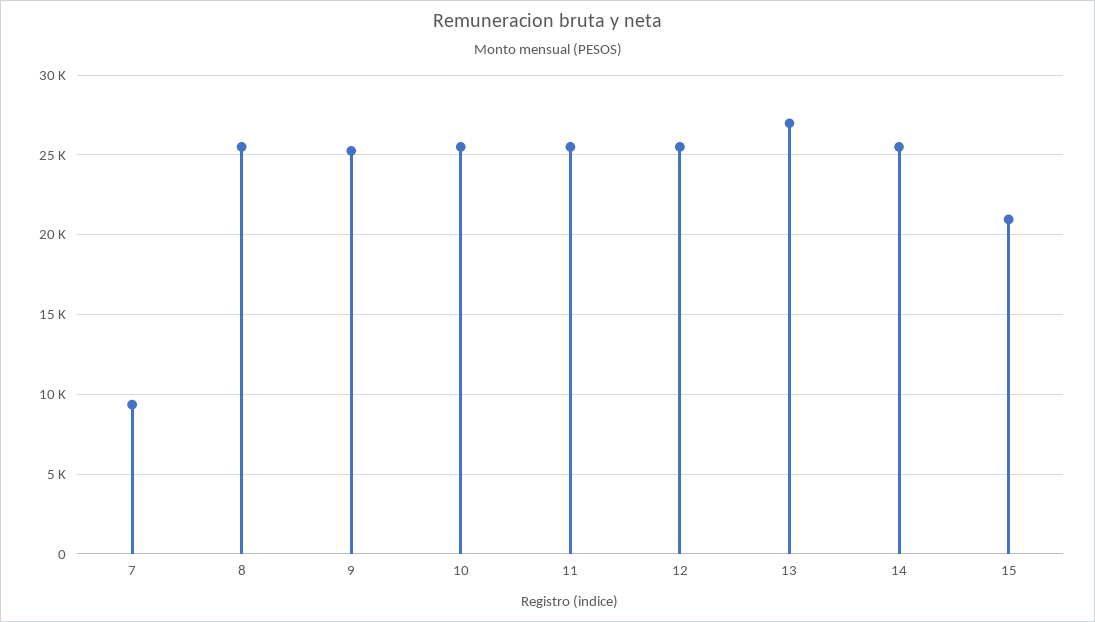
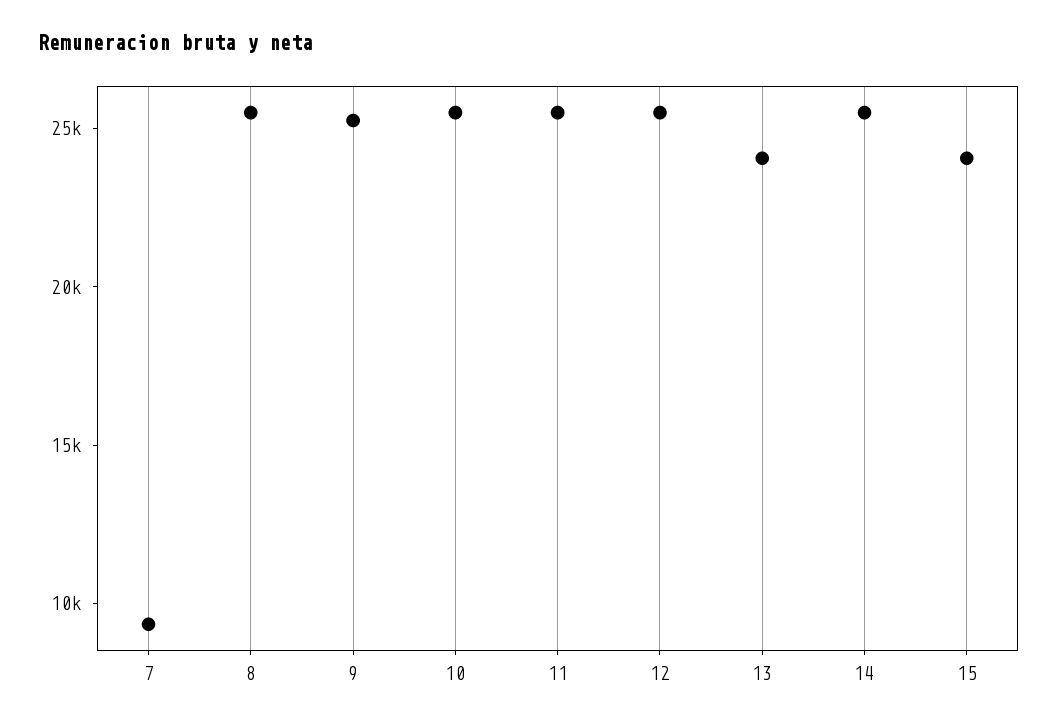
13: 27000 -> 24000
15: 21000 -> 24000

